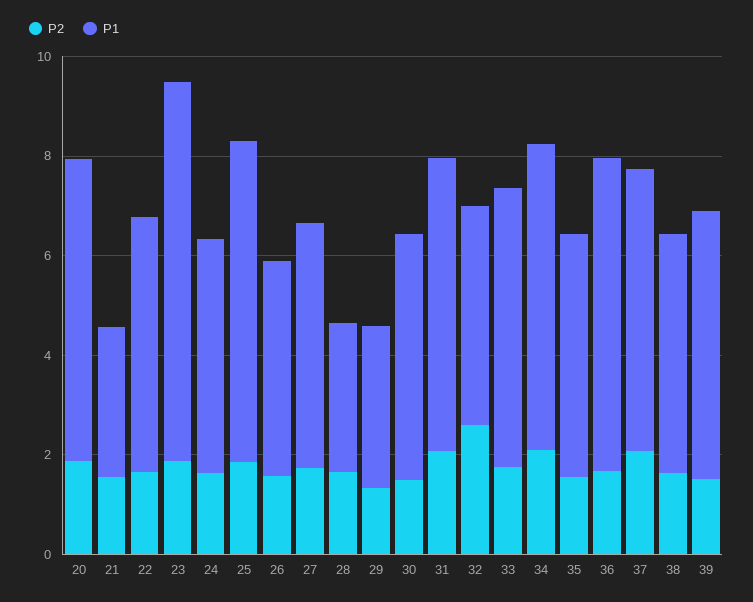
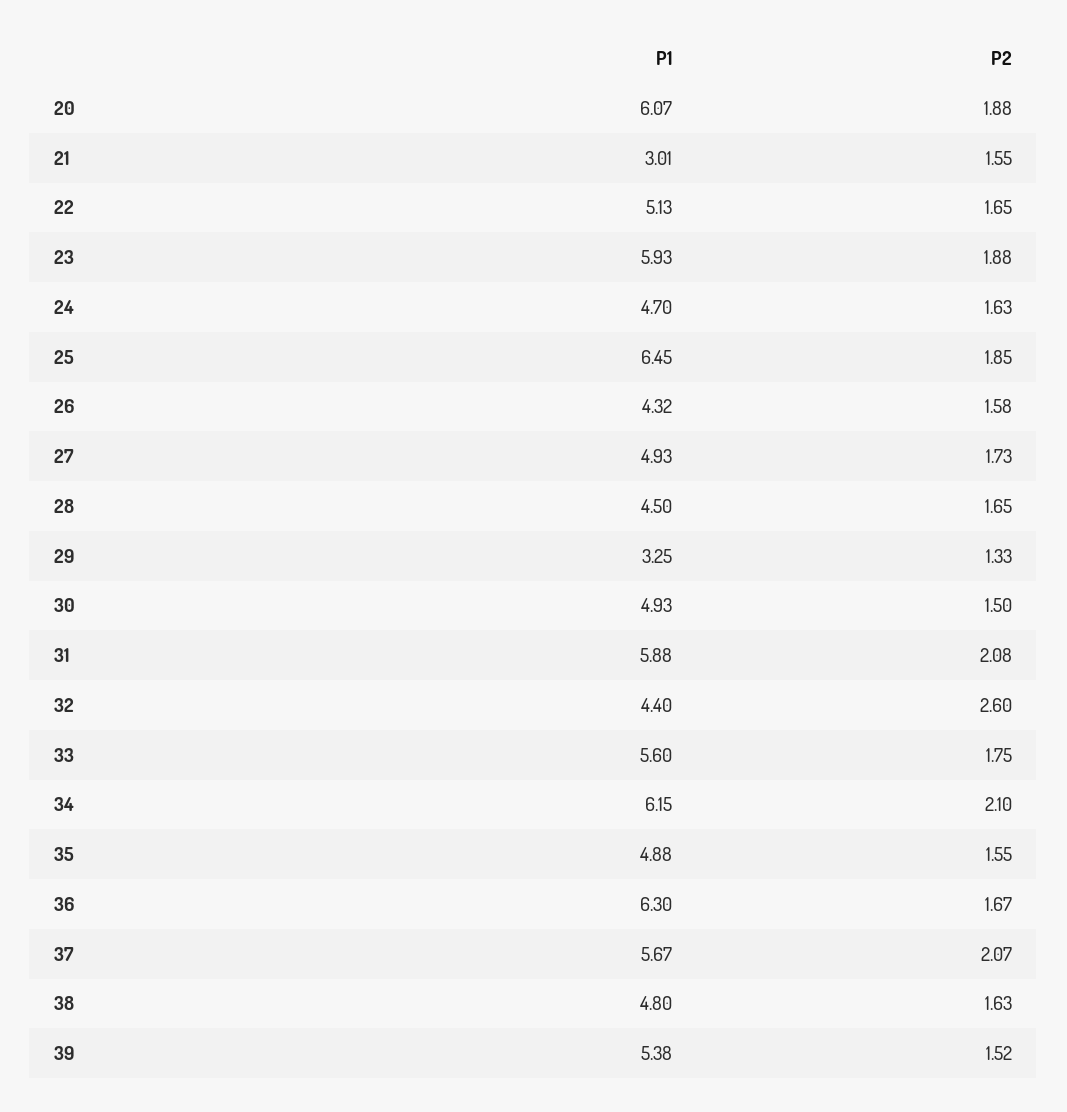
P1, 23: 7.5 -> 5.93
P1, 28: 3 -> 4.5

